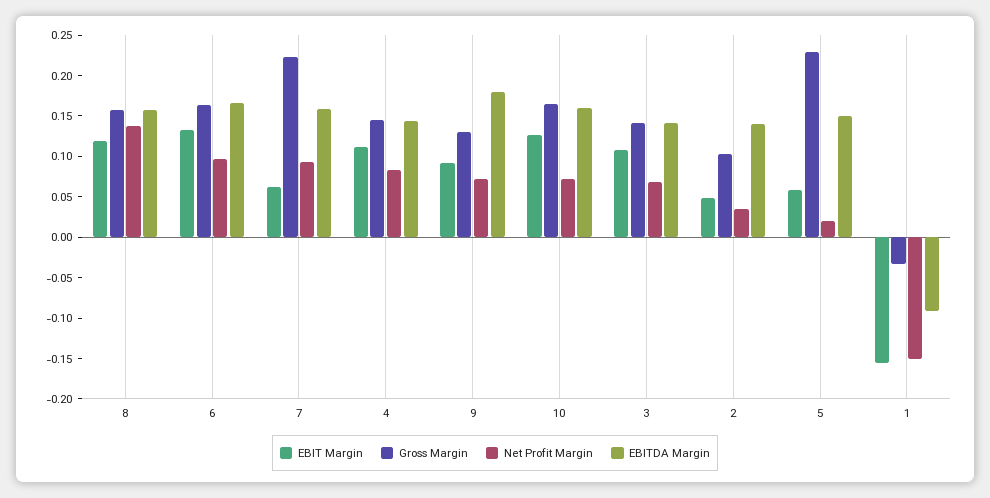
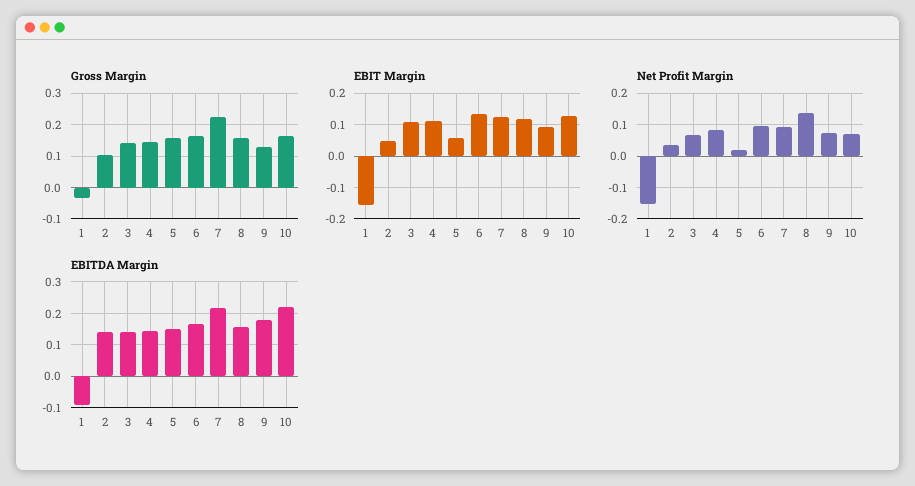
EBIT Margin, 7: 0.06 -> 0.12
EBITDA Margin, 7: 0.16 -> 0.22
EBITDA Margin, 10: 0.16 -> 0.22
Gross Margin, 5: 0.23 -> 0.16

